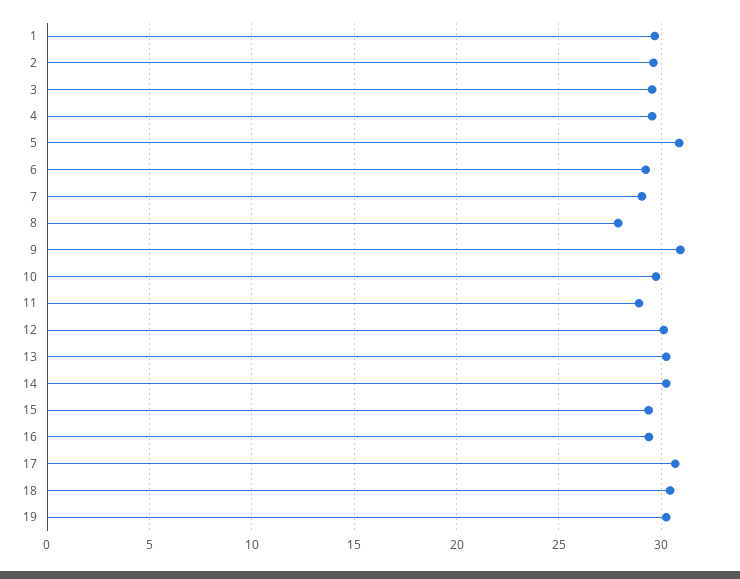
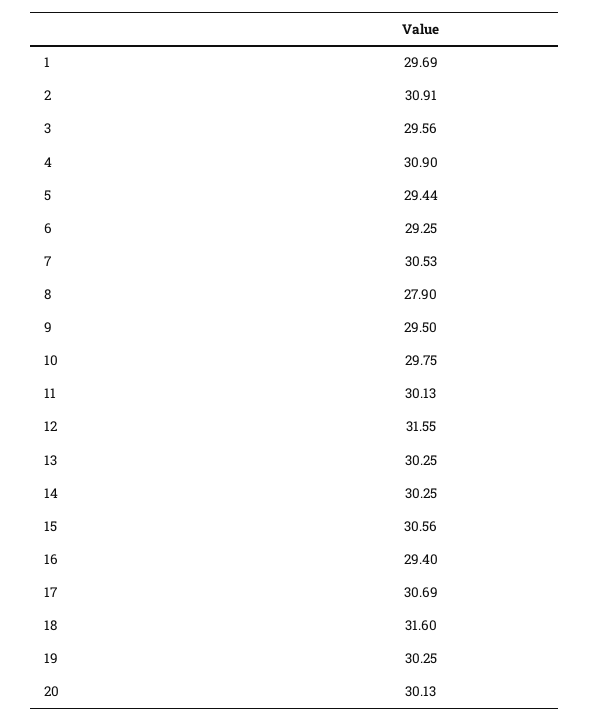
2: 29.5 -> 30.91
4: 29.5 -> 30.9
5: 31 -> 29.44
7: 29 -> 30.53
9: 31 -> 29.5
11: 29 -> 30.13
12: 30 -> 31.55
15: 29.5 -> 30.56
18: 30.5 -> 31.6
20: none -> 30.13

